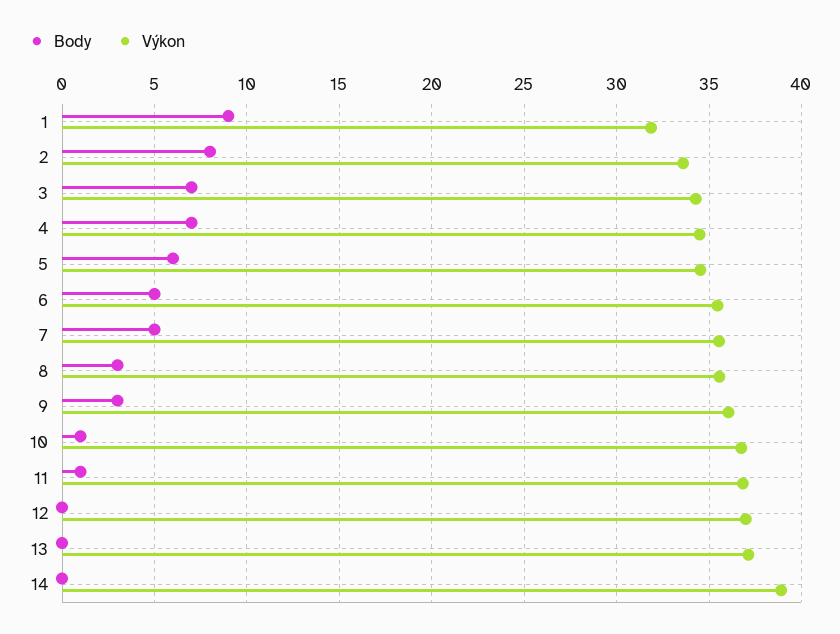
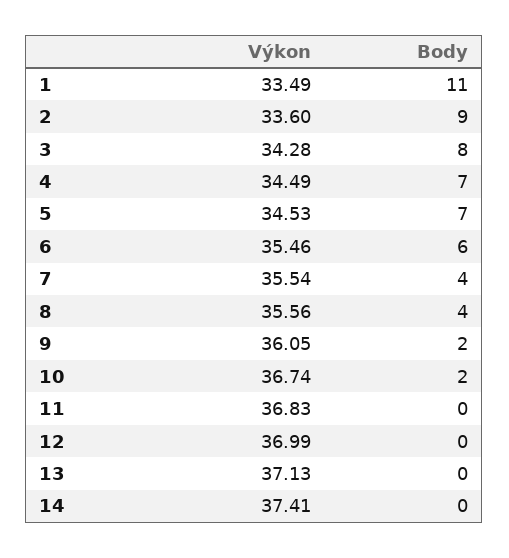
Body, 1: 9 -> 11
Výkon, 1: 32 -> 33.49
Body, 2: 8 -> 9
Body, 3: 7 -> 8
Body, 5: 6 -> 7
Body, 6: 5 -> 6
Body, 7: 5 -> 4
Body, 8: 3 -> 4
Body, 9: 3 -> 2
Body, 10: 1 -> 2
Body, 11: 1 -> 0
Výkon, 14: 39 -> 37.41

